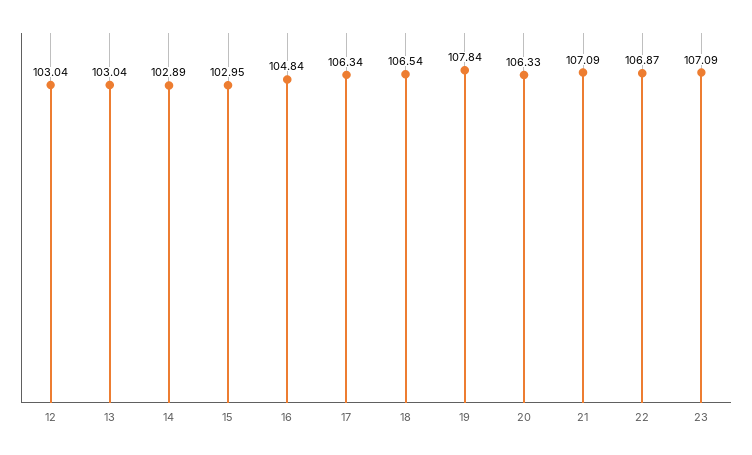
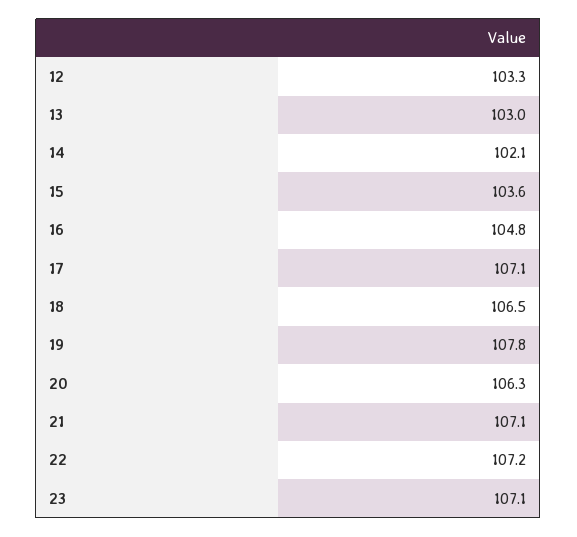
12: 103.04 -> 103.3
14: 102.89 -> 102.1
15: 102.95 -> 103.6
17: 106.34 -> 107.1
22: 106.87 -> 107.2

